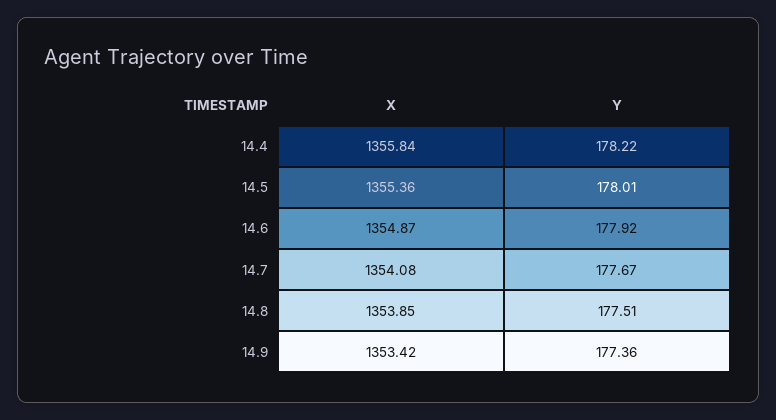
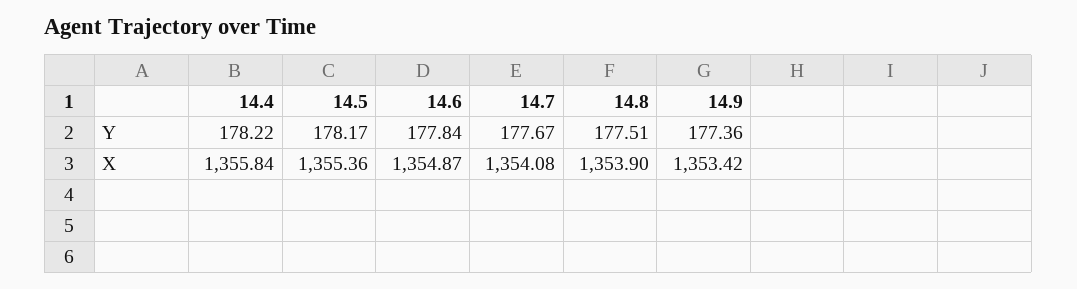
Y, 14.5: 178.01 -> 178.17
Y, 14.6: 177.92 -> 177.84
X, 14.8: 1353.85 -> 1353.9

